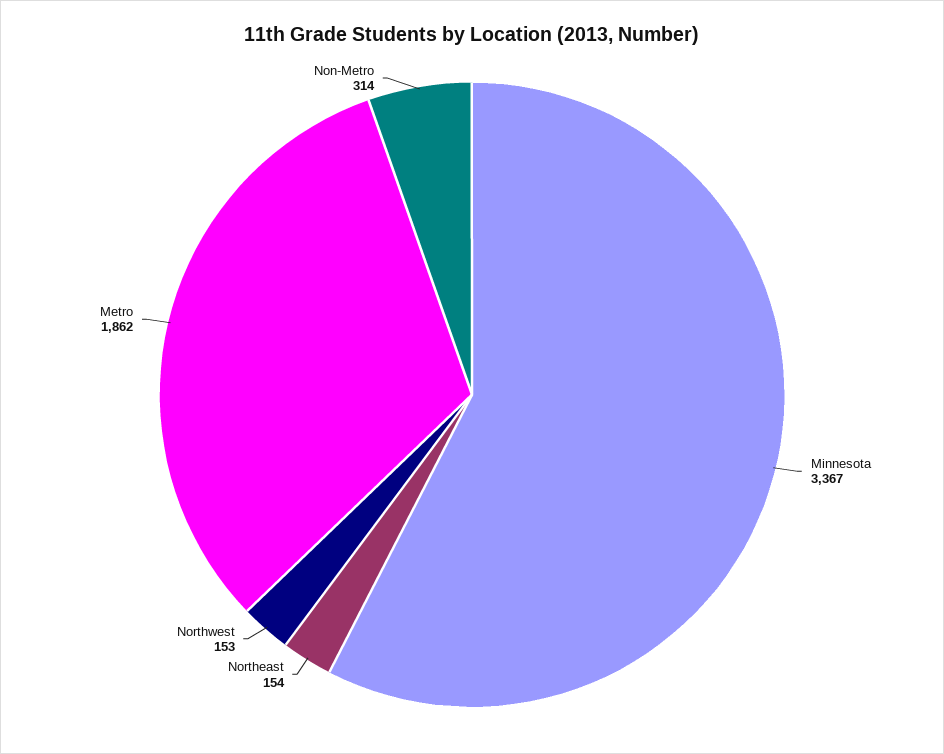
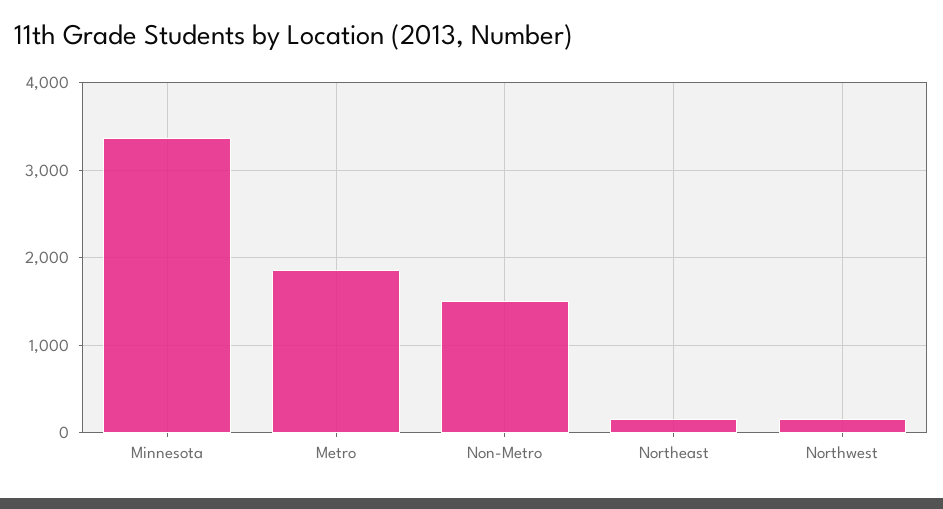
Non-Metro: 314 -> 1500

